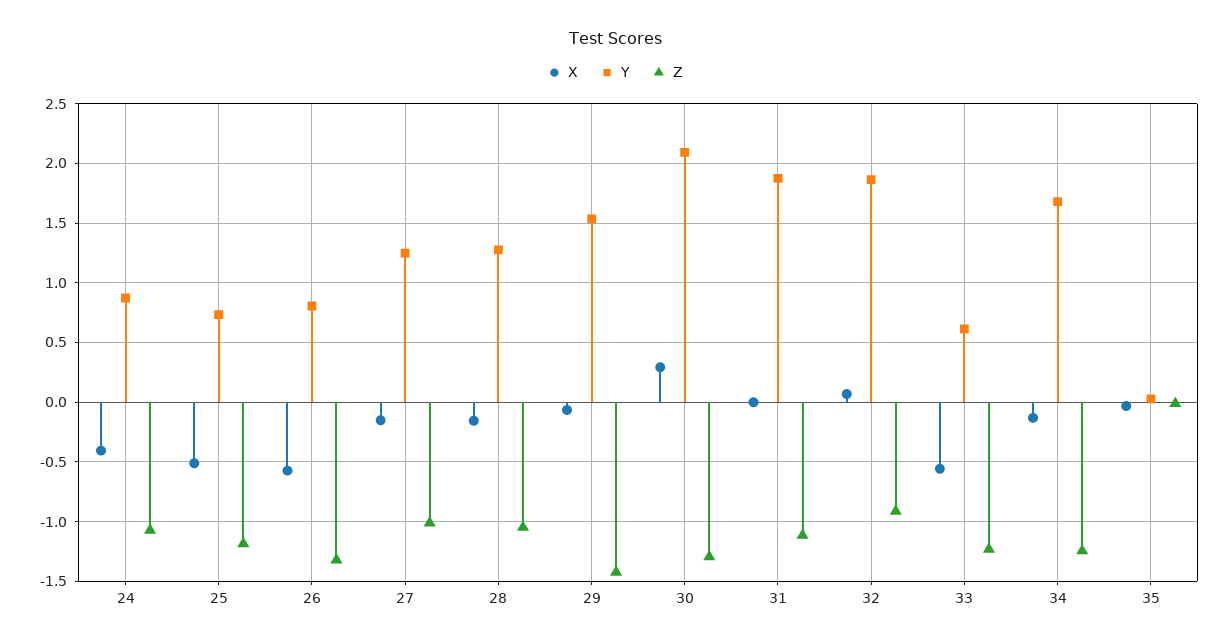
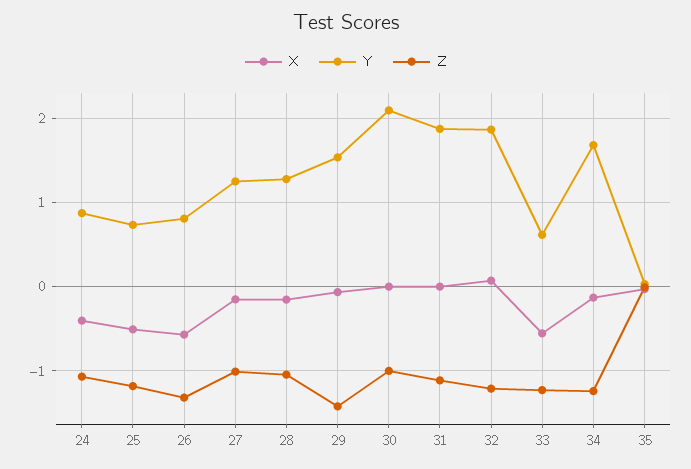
X, 30: 0.3 -> 0
Z, 30: -1.3 -> -1
Z, 32: -0.9 -> -1.2

